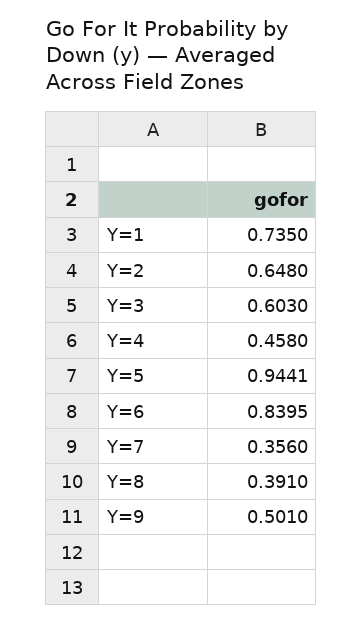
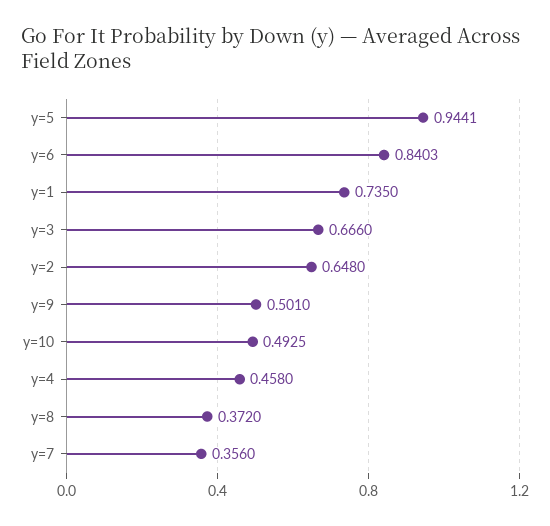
Y=3: 0.603 -> 0.666
Y=6: 0.8395 -> 0.8403
Y=8: 0.391 -> 0.372
y=10: none -> 0.4925

